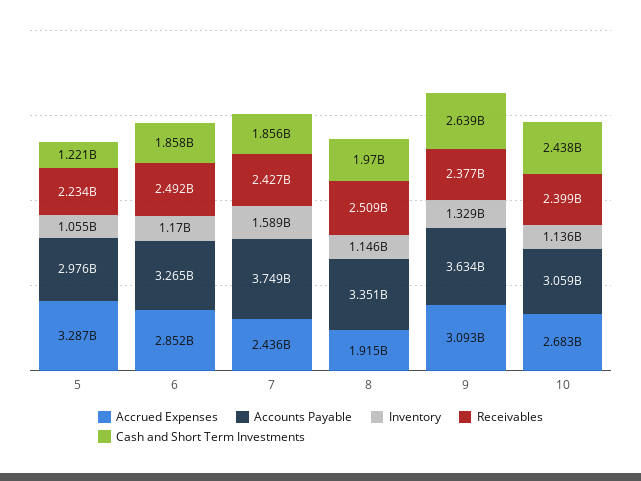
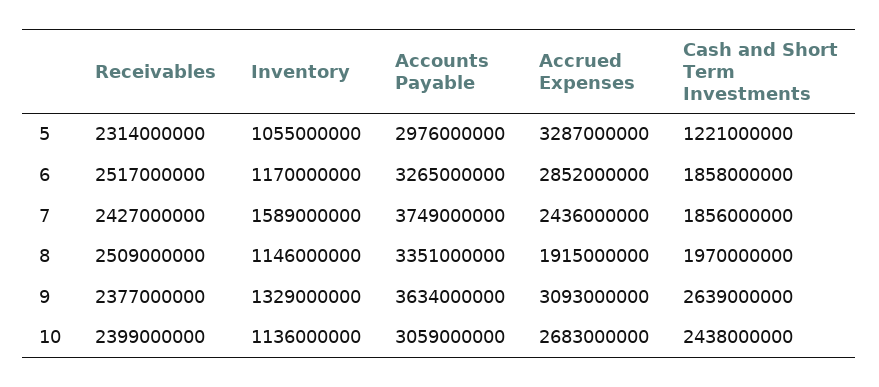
Receivables, 5: 2234000000 -> 2314000000
Receivables, 6: 2492000000 -> 2517000000

